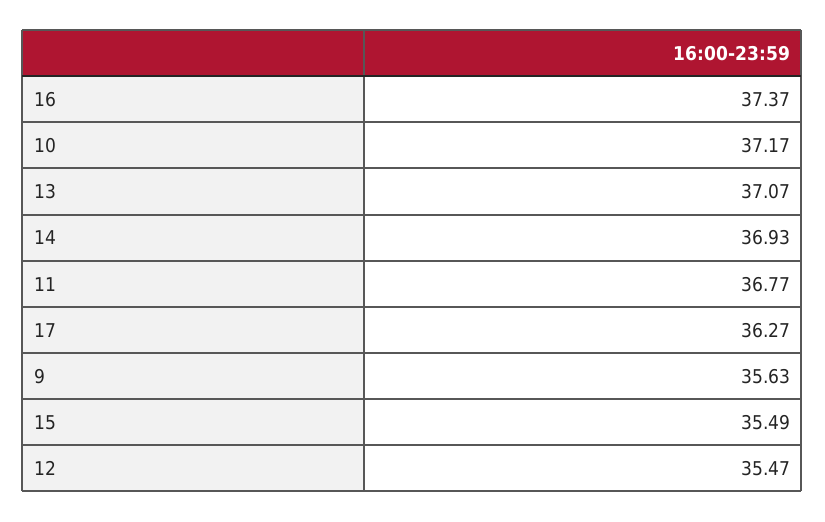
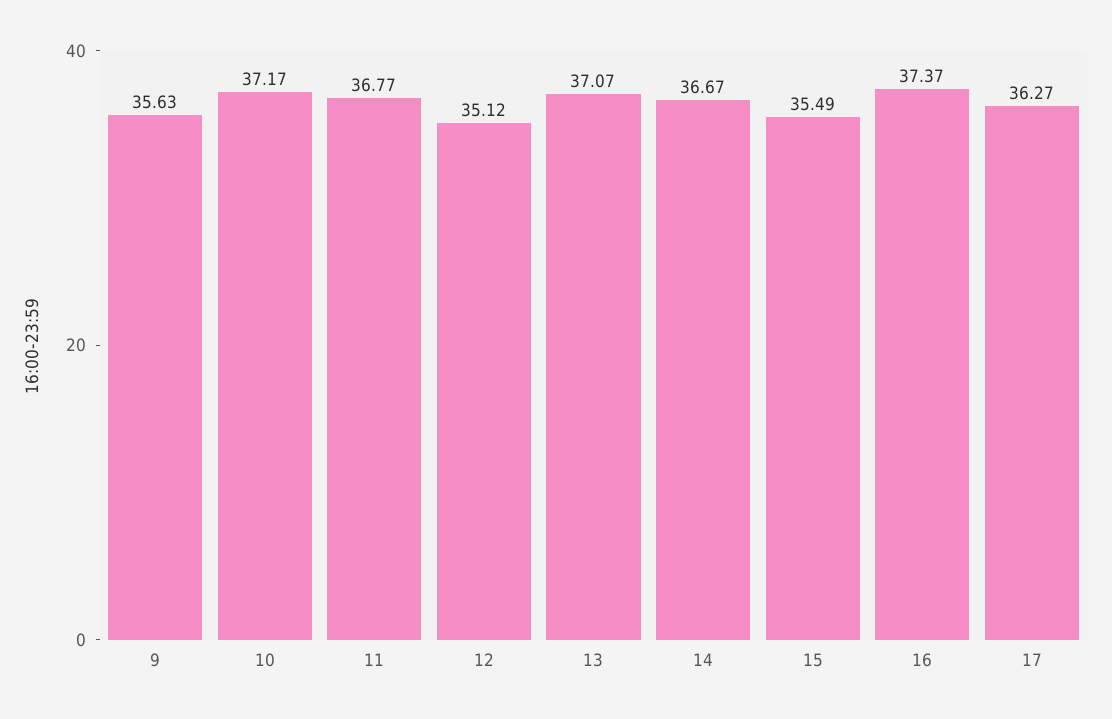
14: 36.93 -> 36.67
12: 35.47 -> 35.12

